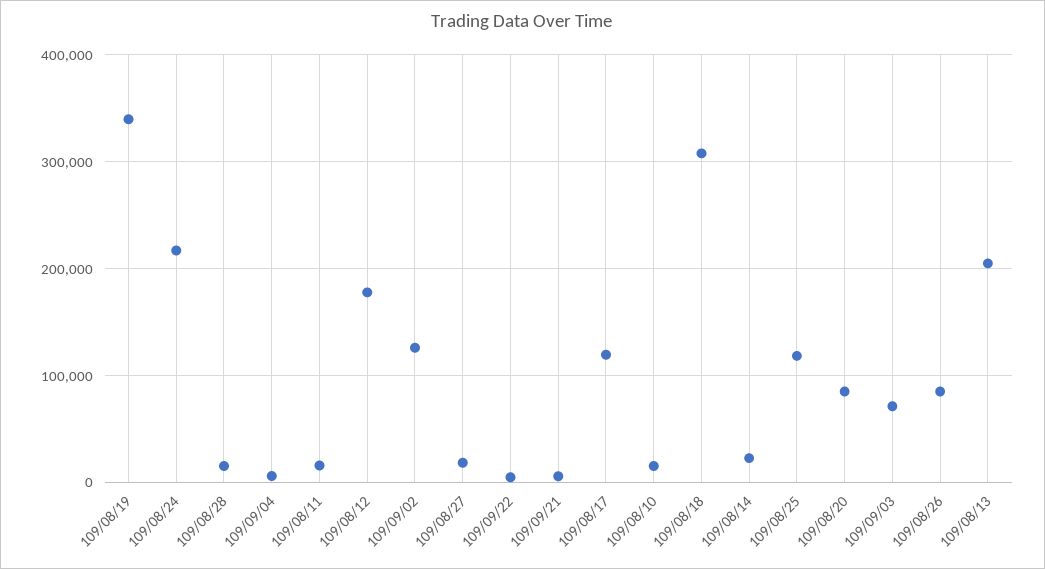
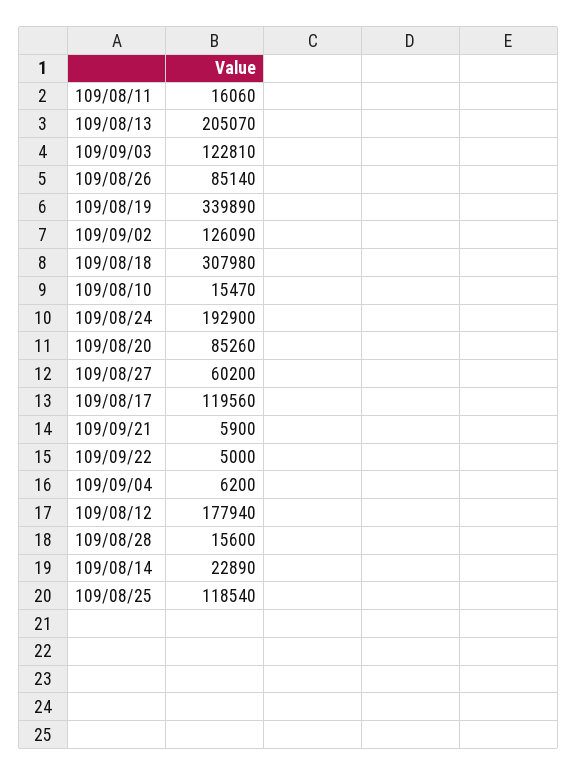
109/08/24: 220000 -> 192900
109/08/27: 20000 -> 60200
109/09/03: 70000 -> 122810

